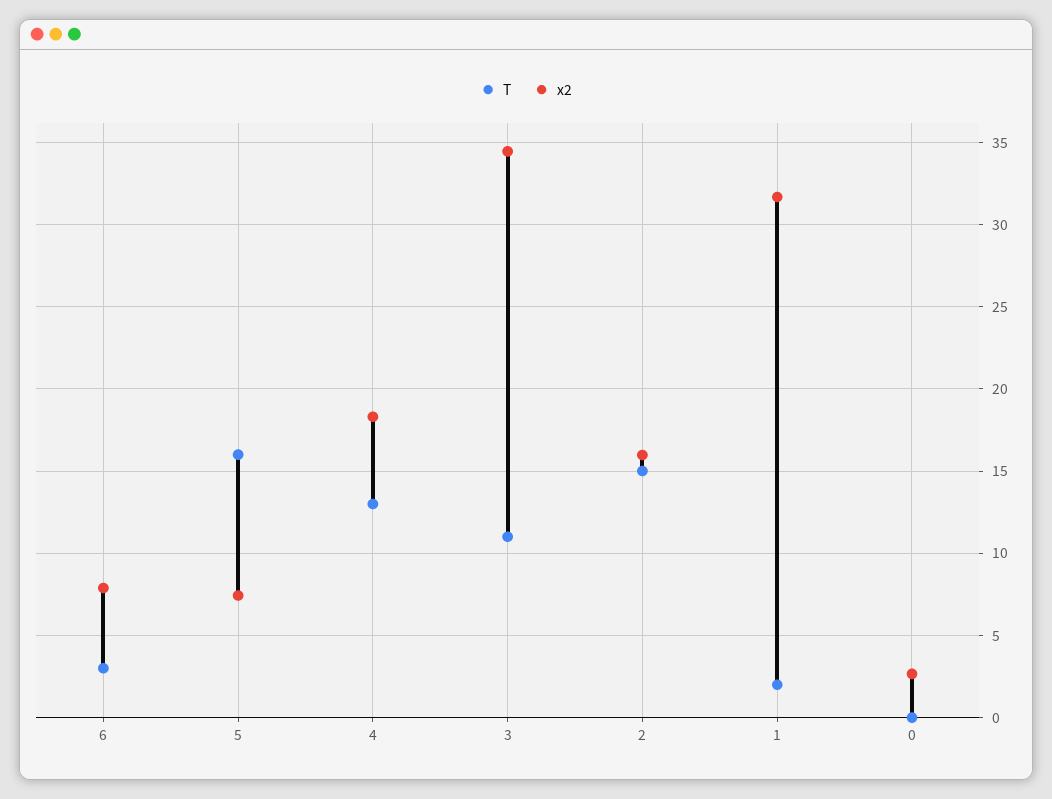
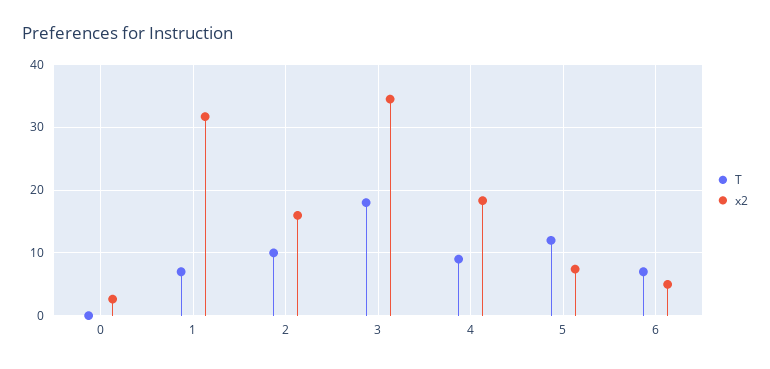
T, 6: 3 -> 7
x2, 6: 8 -> 5
T, 5: 16 -> 12
T, 4: 13 -> 9
T, 3: 11 -> 18
T, 2: 15 -> 10
T, 1: 2 -> 7

